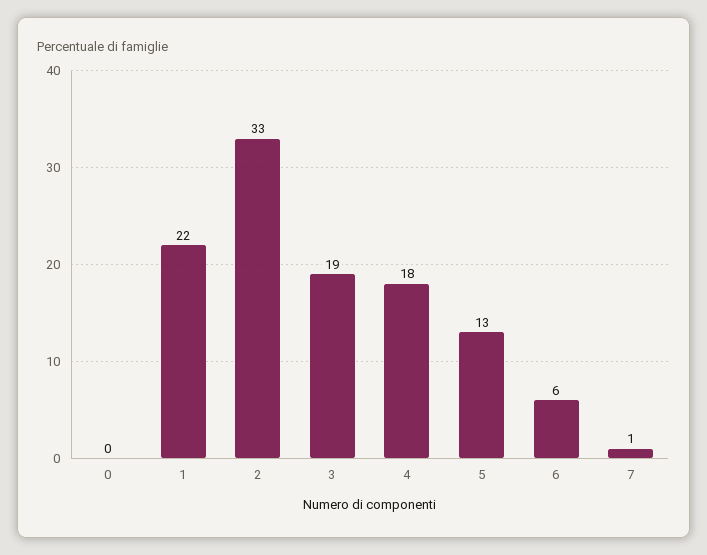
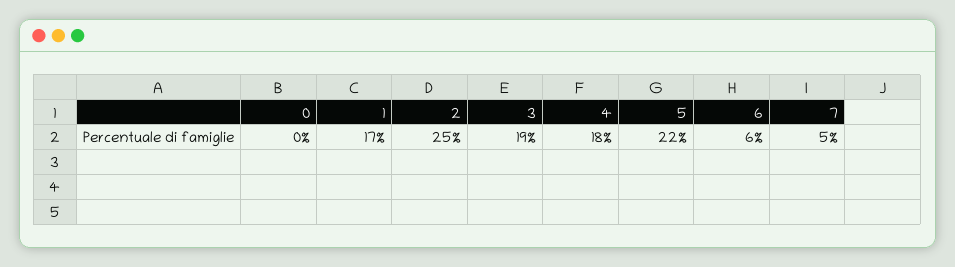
1: 22 -> 17
2: 33 -> 25
5: 13 -> 22
7: 1 -> 5

